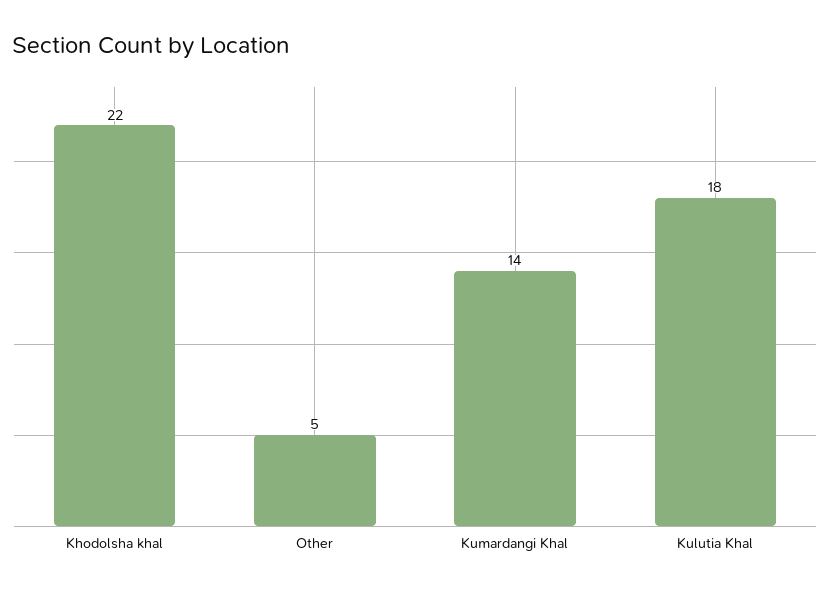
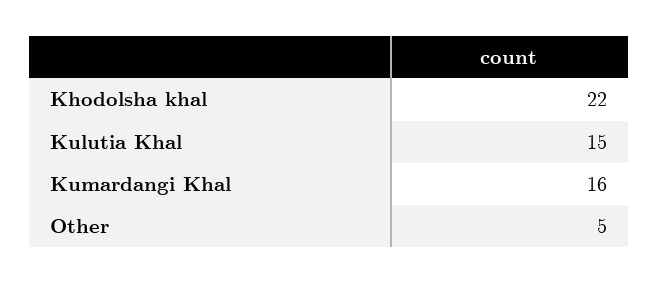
Kumardangi Khal: 14 -> 16
Kulutia Khal: 18 -> 15

